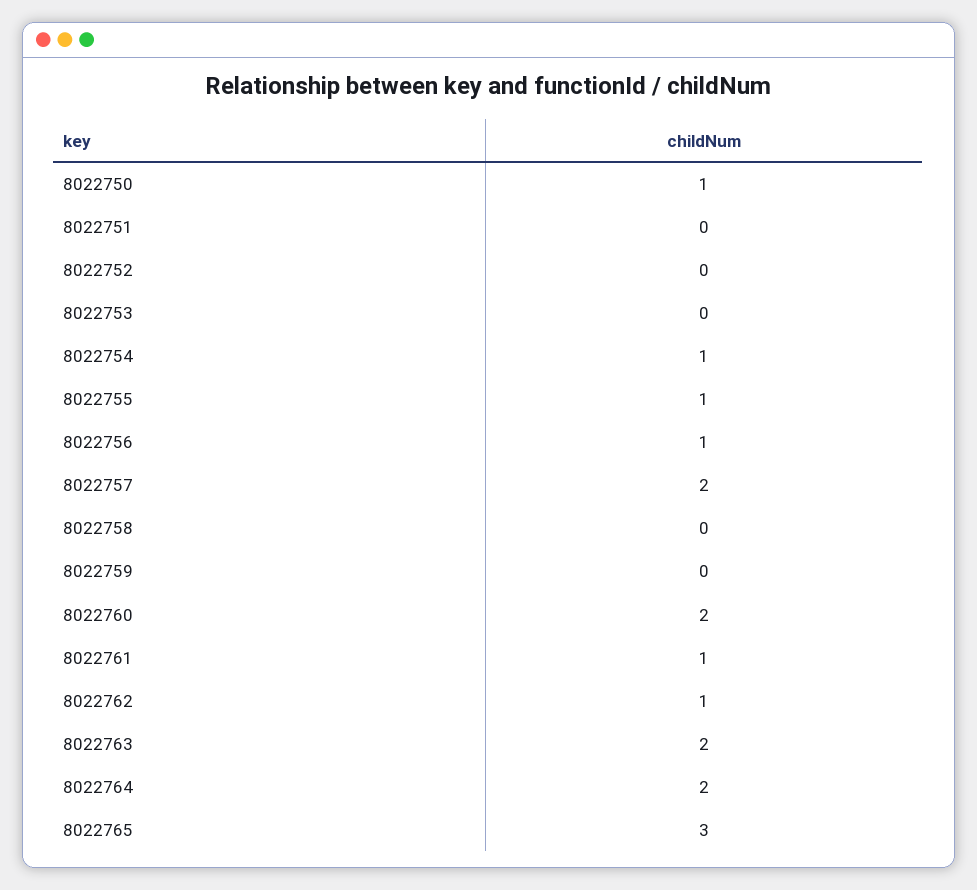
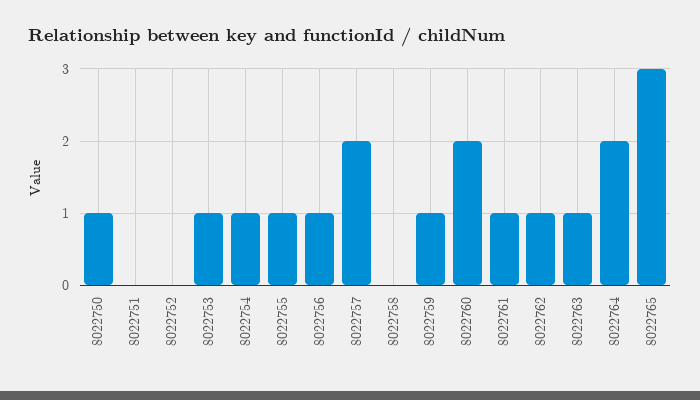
8022753: 0 -> 1
8022759: 0 -> 1
8022763: 2 -> 1

